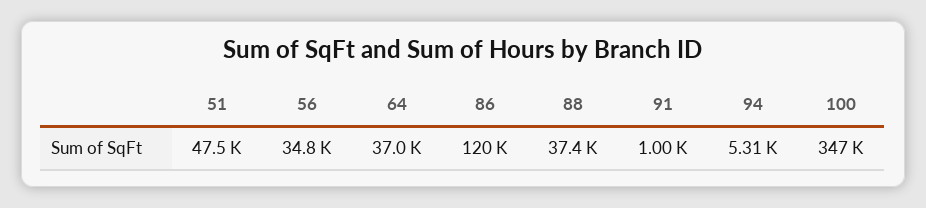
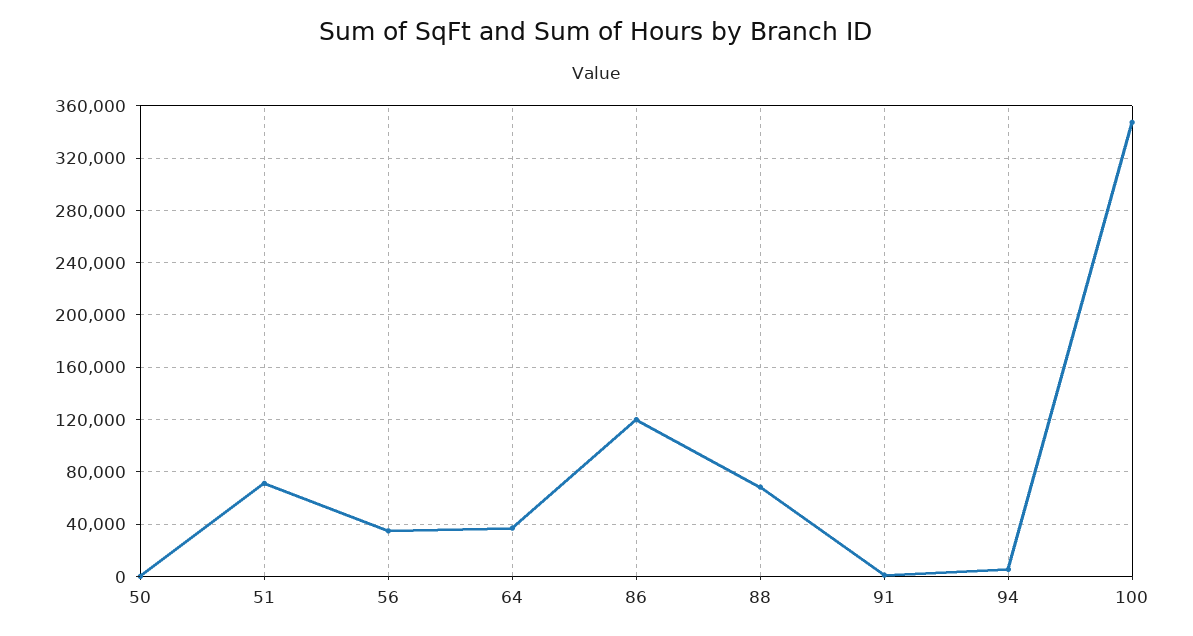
51: 47500 -> 70000
88: 37400 -> 70000
50: none -> 0

